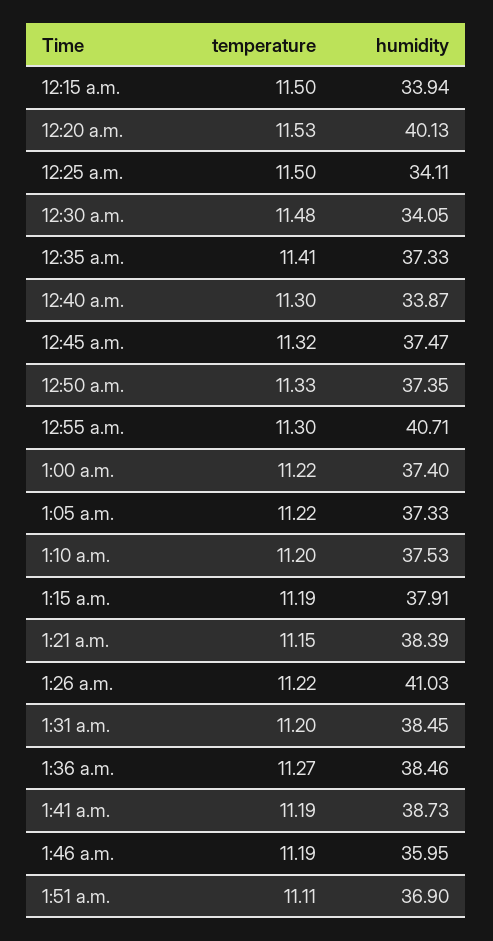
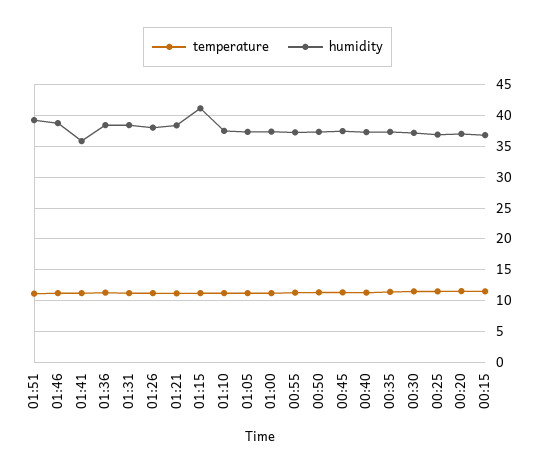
humidity, 12:15 a.m.: 33.94 -> 37
humidity, 12:20 a.m.: 40.13 -> 37
humidity, 12:25 a.m.: 34.11 -> 37
humidity, 12:30 a.m.: 34.05 -> 37
humidity, 12:40 a.m.: 33.87 -> 37
humidity, 12:55 a.m.: 40.71 -> 37
humidity, 1:15 a.m.: 37.91 -> 41
humidity, 1:26 a.m.: 41.03 -> 38
humidity, 1:41 a.m.: 38.73 -> 36
humidity, 1:46 a.m.: 35.95 -> 39
humidity, 1:51 a.m.: 36.9 -> 39

